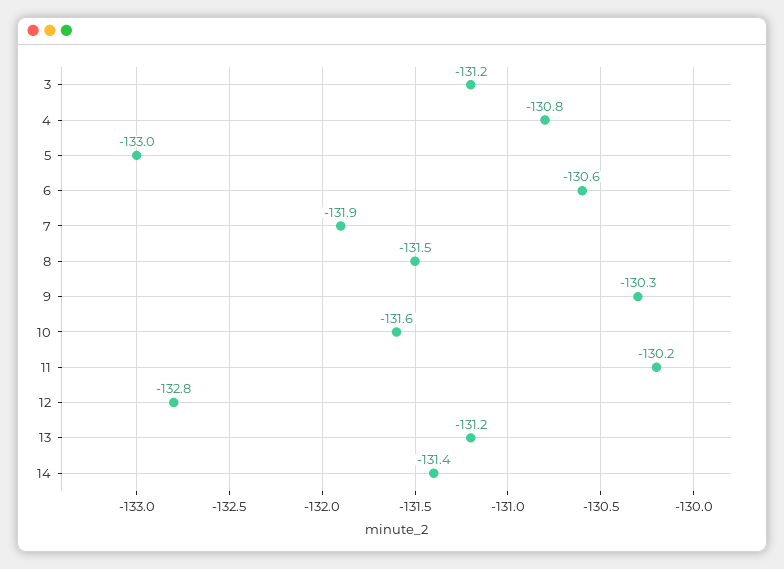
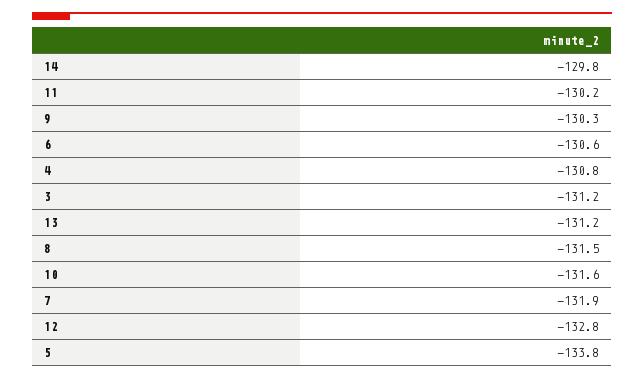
5: -133 -> -133.8
14: -131.4 -> -129.8

